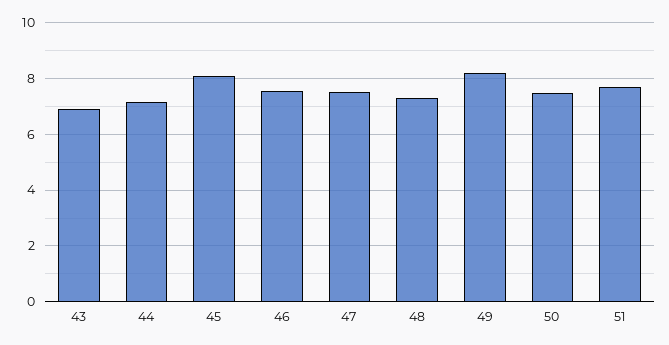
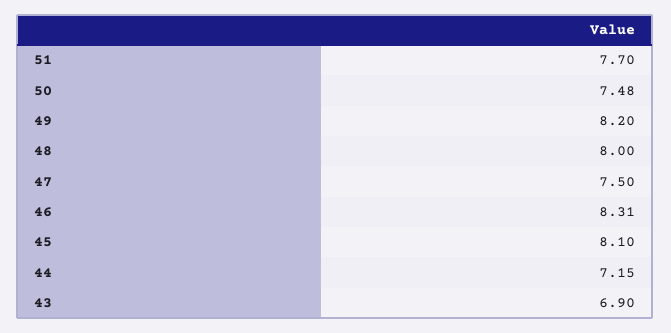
46: 7.5 -> 8.31
48: 7.25 -> 8

